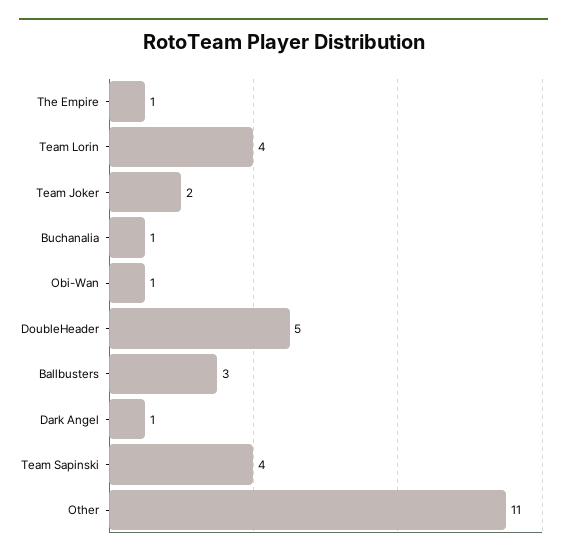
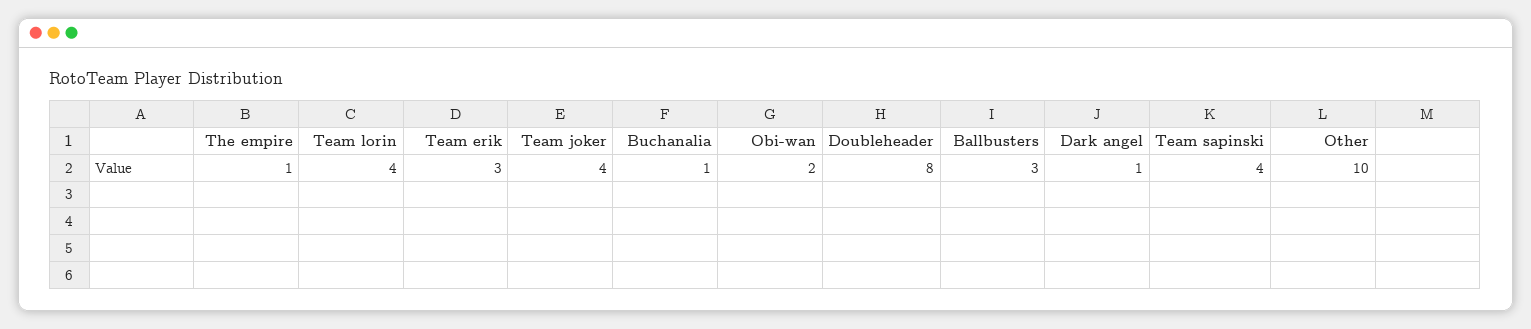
Team Joker: 2 -> 4
Obi-Wan: 1 -> 2
DoubleHeader: 5 -> 8
Other: 11 -> 10
Team erik: none -> 3

